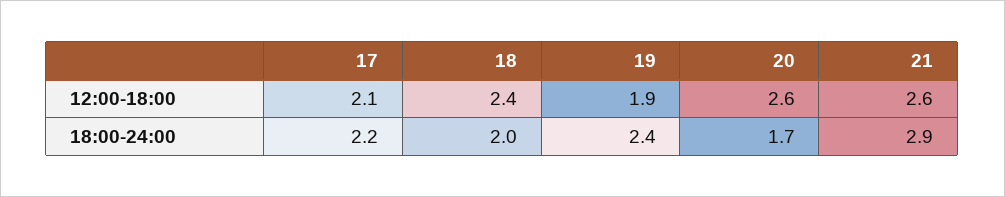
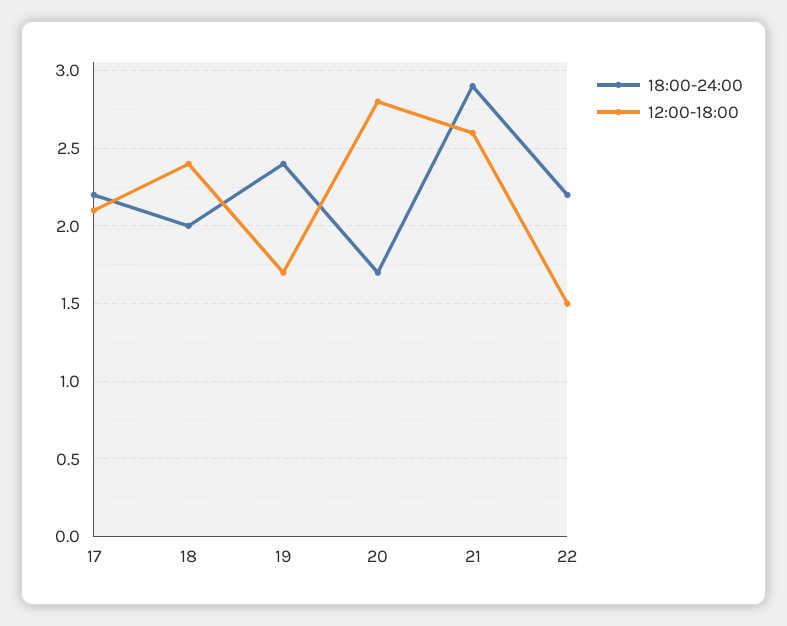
12:00-18:00, 19: 1.9 -> 1.7
12:00-18:00, 20: 2.6 -> 2.8
18:00-24:00, 22: none -> 2.2
12:00-18:00, 22: none -> 1.5

